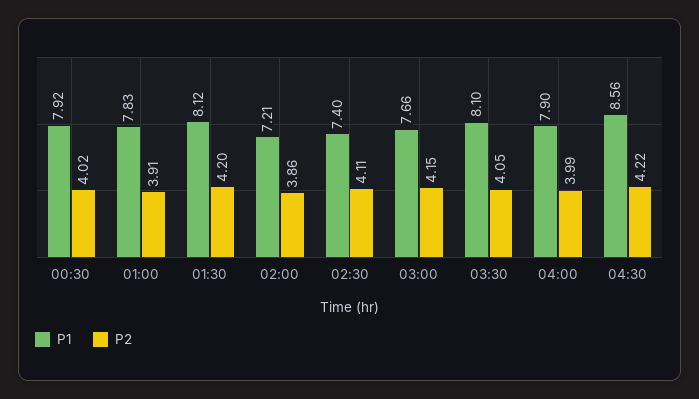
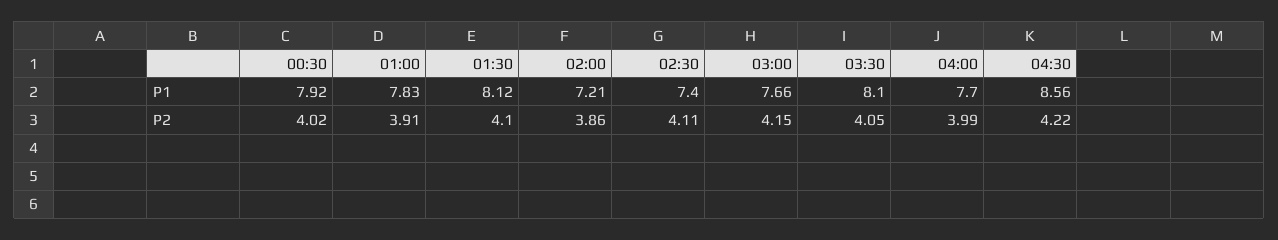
P2, 01:30: 4.2 -> 4.1
P1, 04:00: 7.9 -> 7.7

